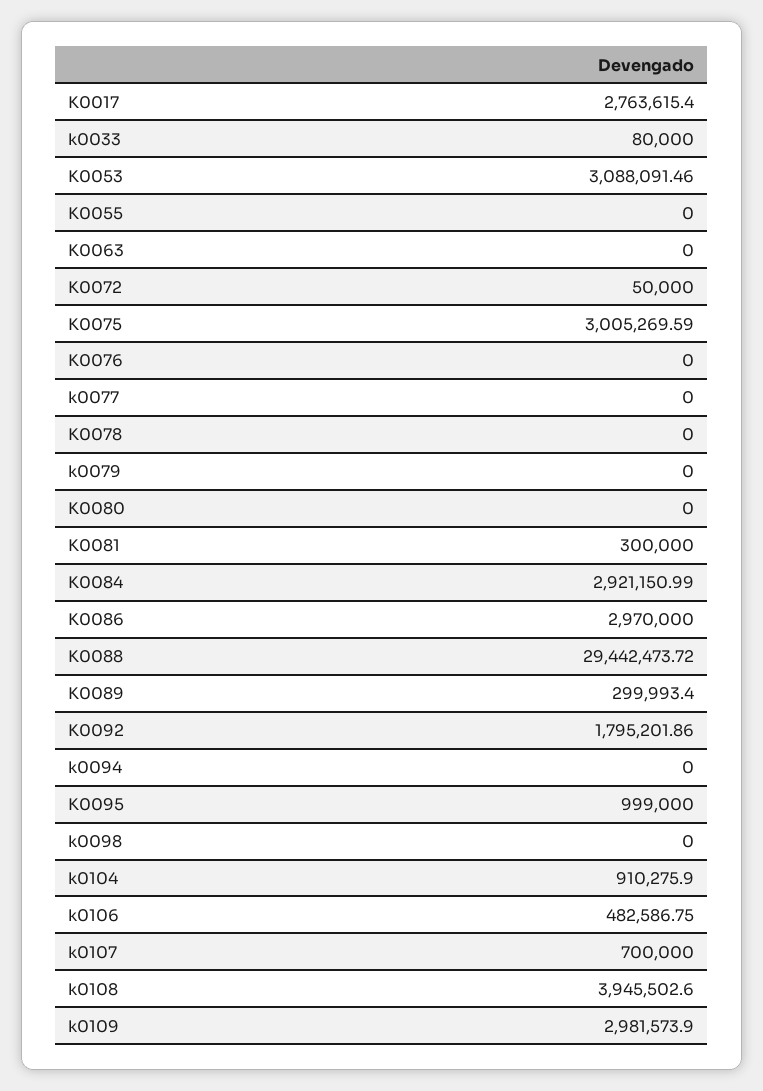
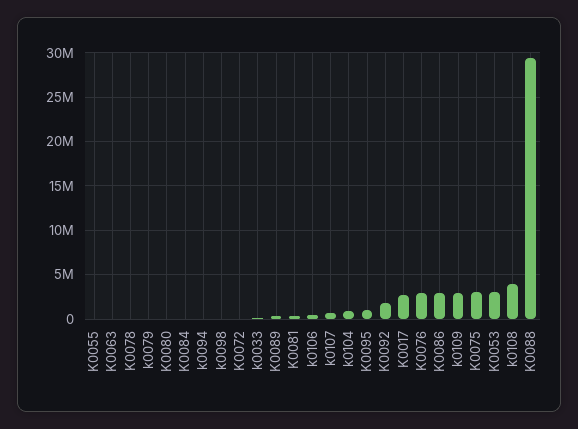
K0076: 0 -> 3000000
k0077: 0 -> none
K0084: 2921150.99 -> 0

